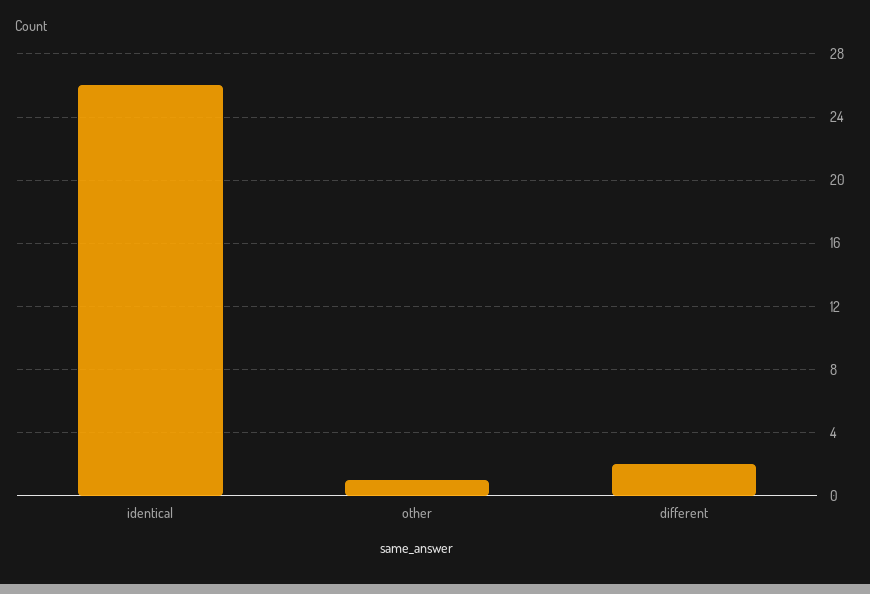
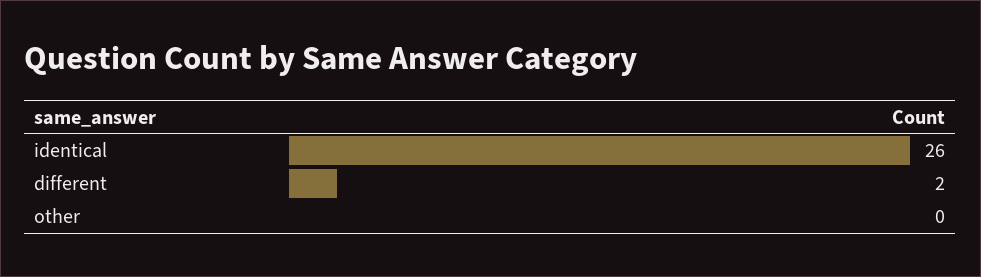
other: 1 -> 0

